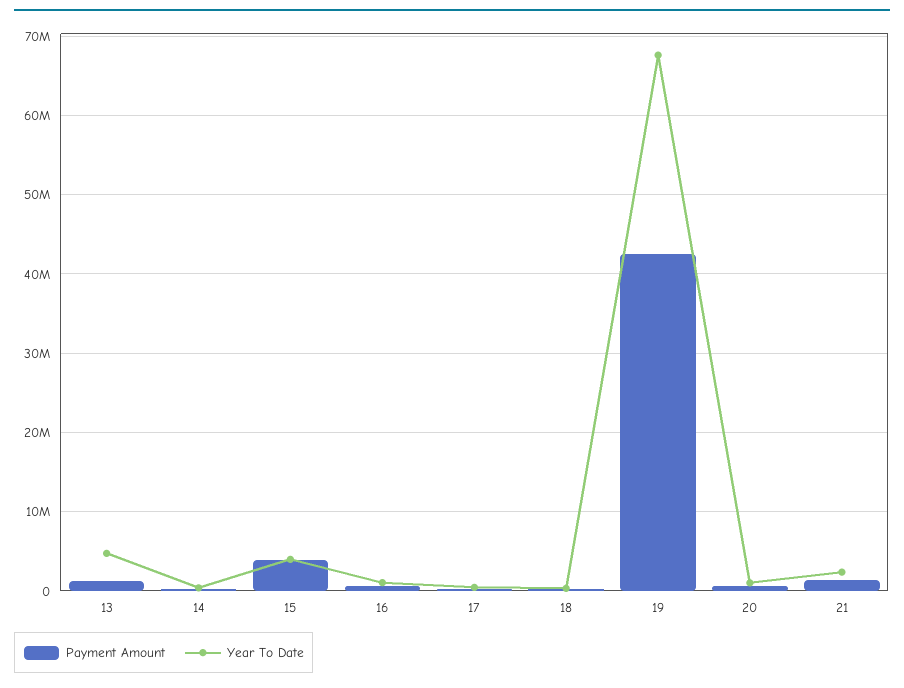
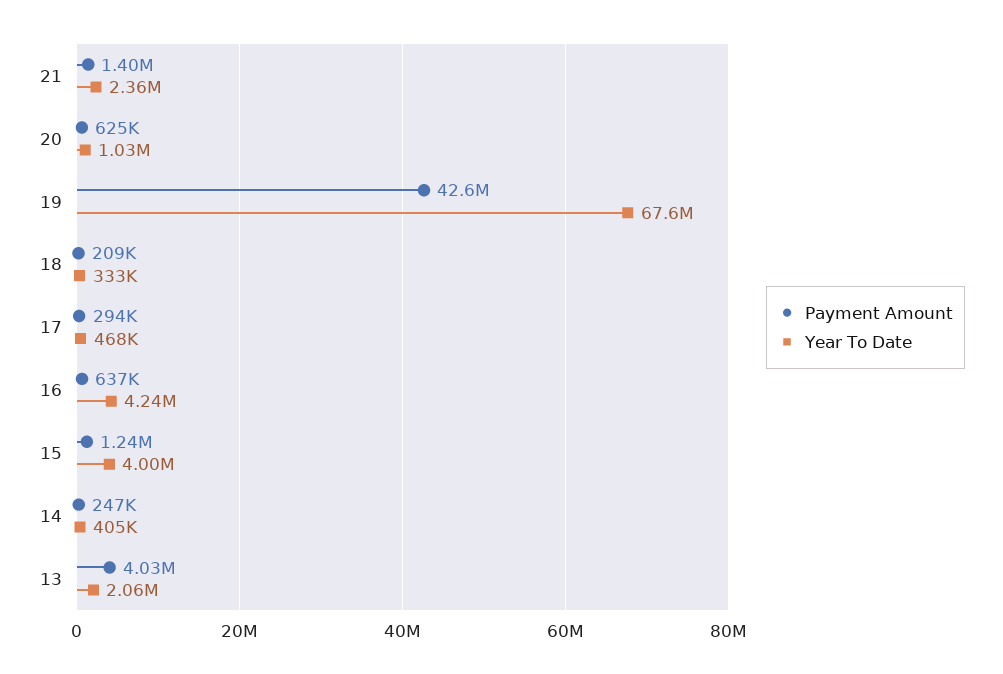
Payment Amount, 13: 1000000 -> 4030000
Year To Date, 13: 5000000 -> 2060000
Payment Amount, 15: 4000000 -> 1240000
Year To Date, 16: 1000000 -> 4240000

